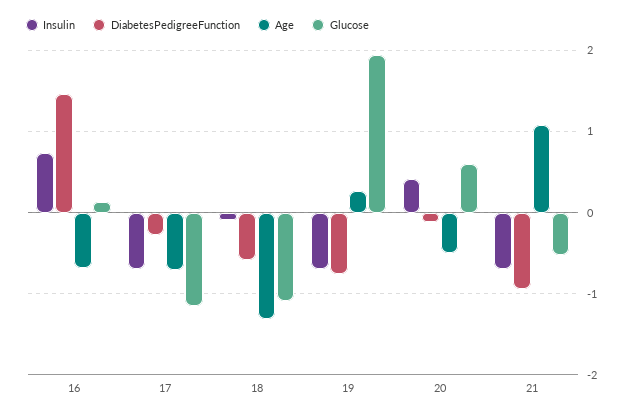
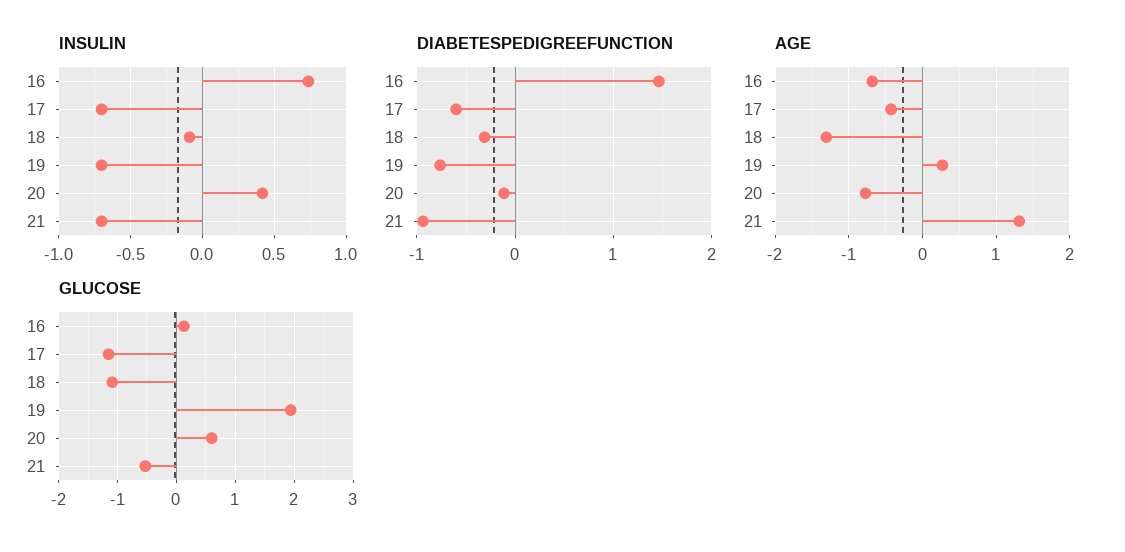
DiabetesPedigreeFunction, 17: -0.3 -> -0.6
Age, 17: -0.7 -> -0.4
DiabetesPedigreeFunction, 18: -0.6 -> -0.3
Age, 20: -0.5 -> -0.8
Age, 21: 1.1 -> 1.3

